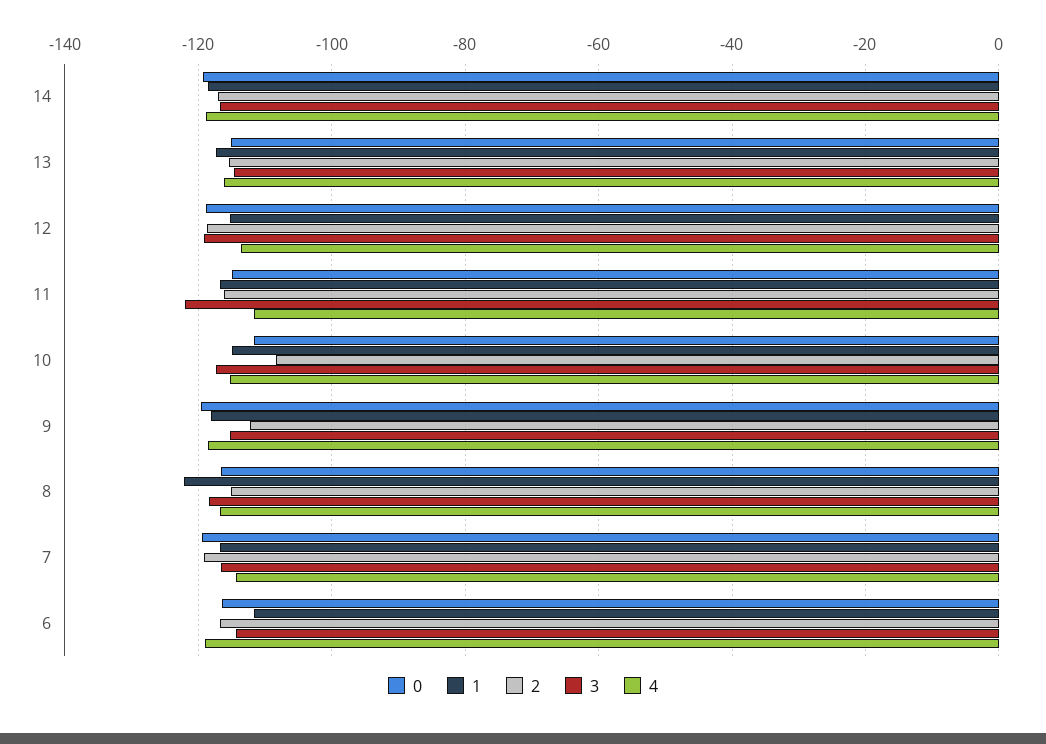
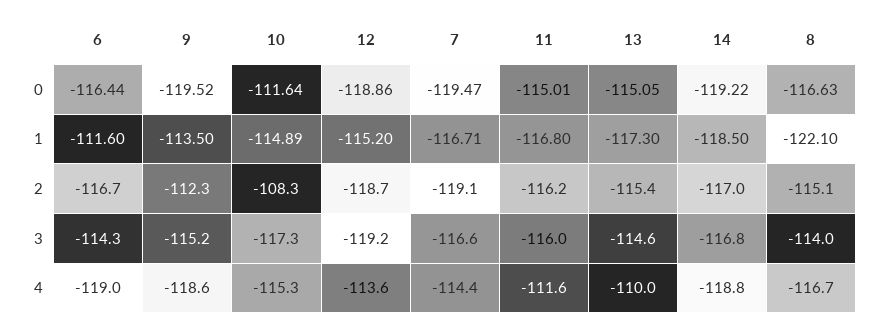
4, 13: -116 -> -110
3, 11: -122 -> -116
1, 9: -118 -> -113.5
3, 8: -118 -> -114

